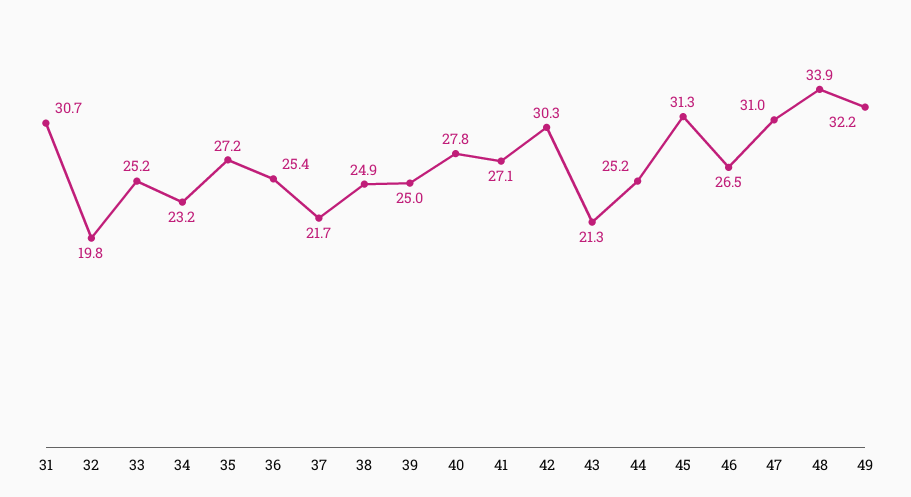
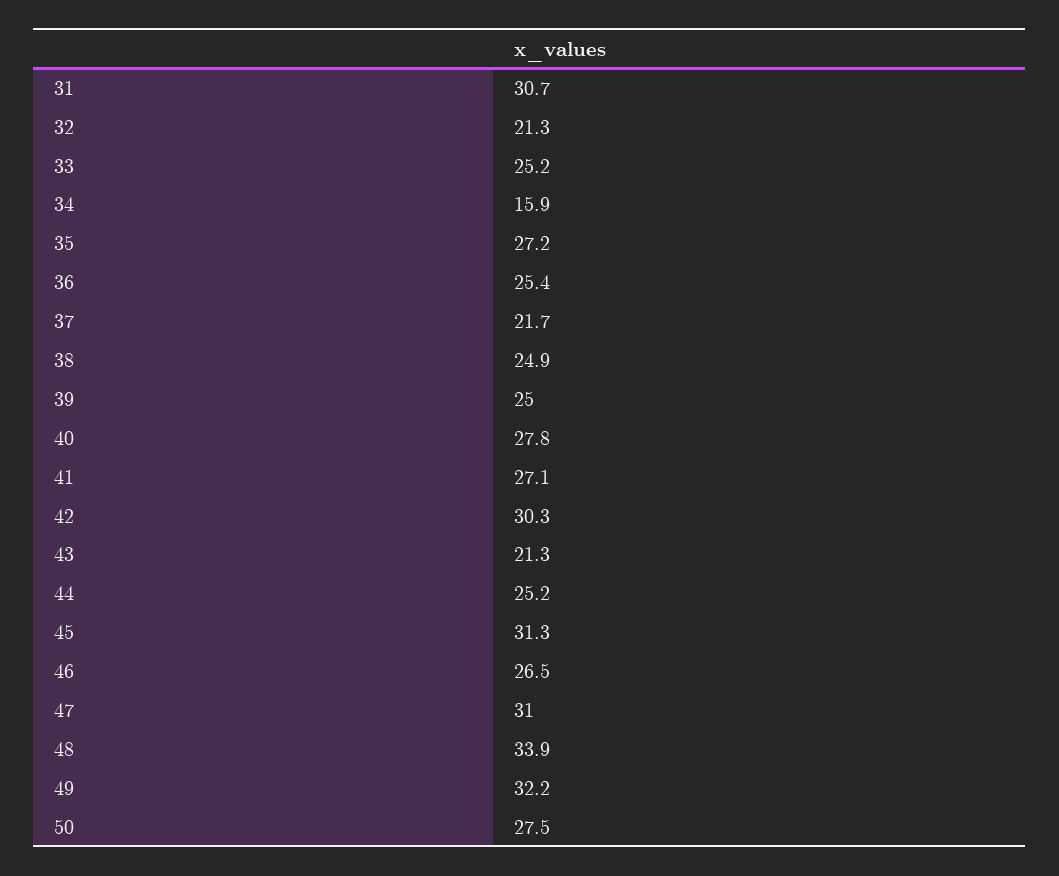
32: 19.8 -> 21.3
34: 23.2 -> 15.9
50: none -> 27.5

